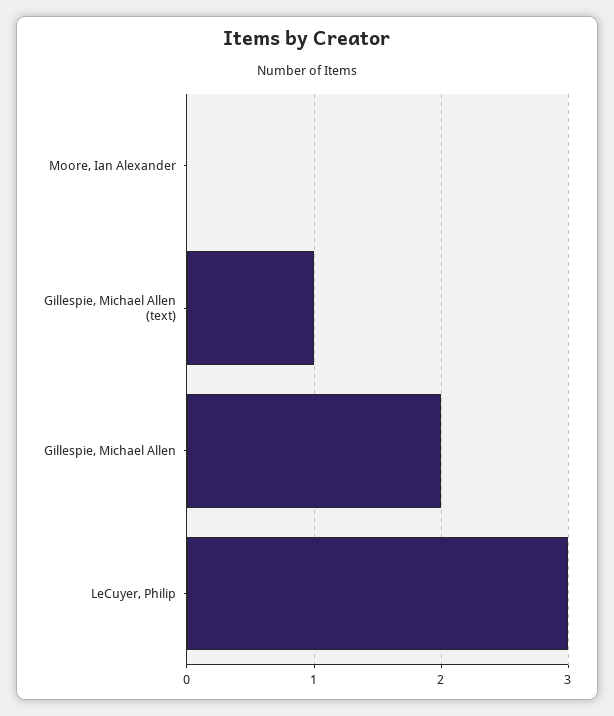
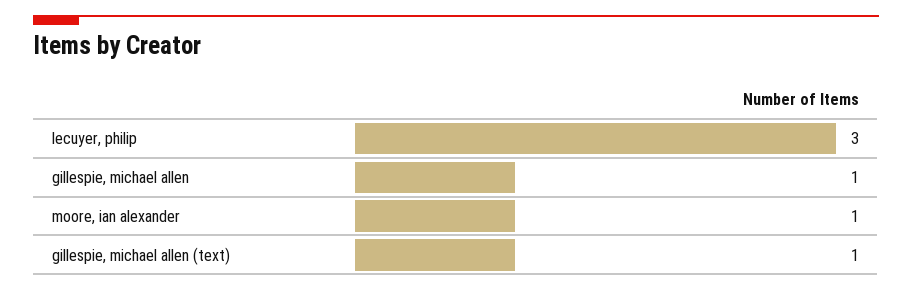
Moore, Ian Alexander: 0 -> 1
Gillespie, Michael Allen: 2 -> 1

